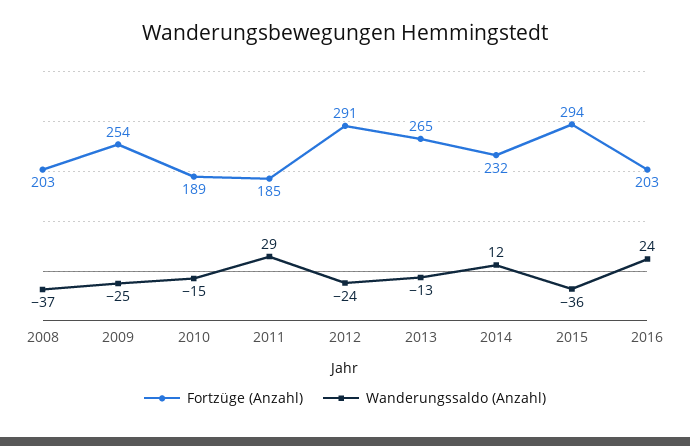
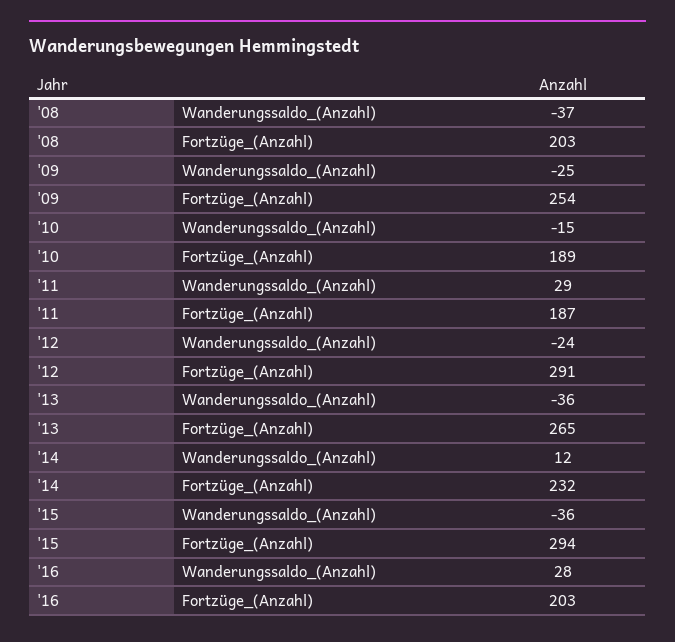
Fortzüge (Anzahl), 2011: 185 -> 187
Wanderungssaldo (Anzahl), 2013: -13 -> -36
Wanderungssaldo (Anzahl), 2016: 24 -> 28

